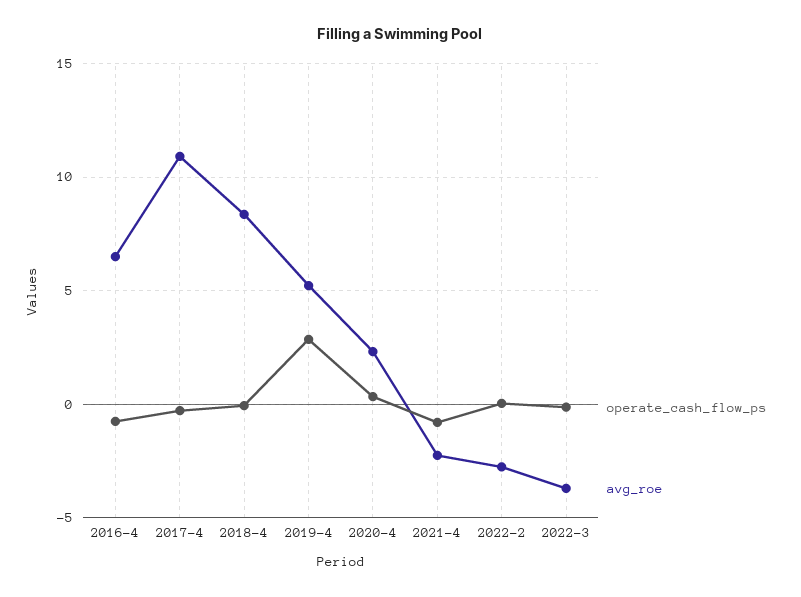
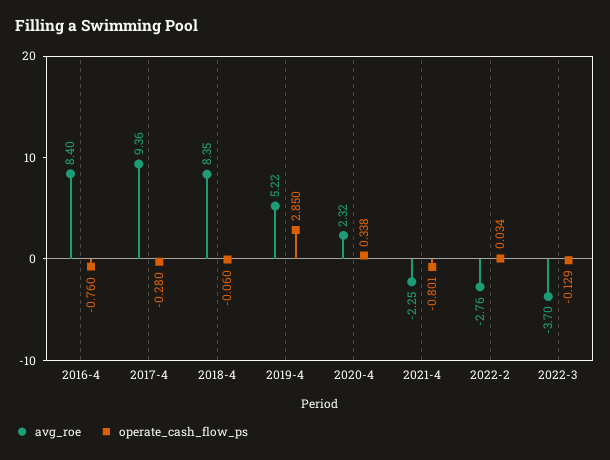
avg_roe, 2016-4: 6.5 -> 8.4
avg_roe, 2017-4: 11 -> 9.36

